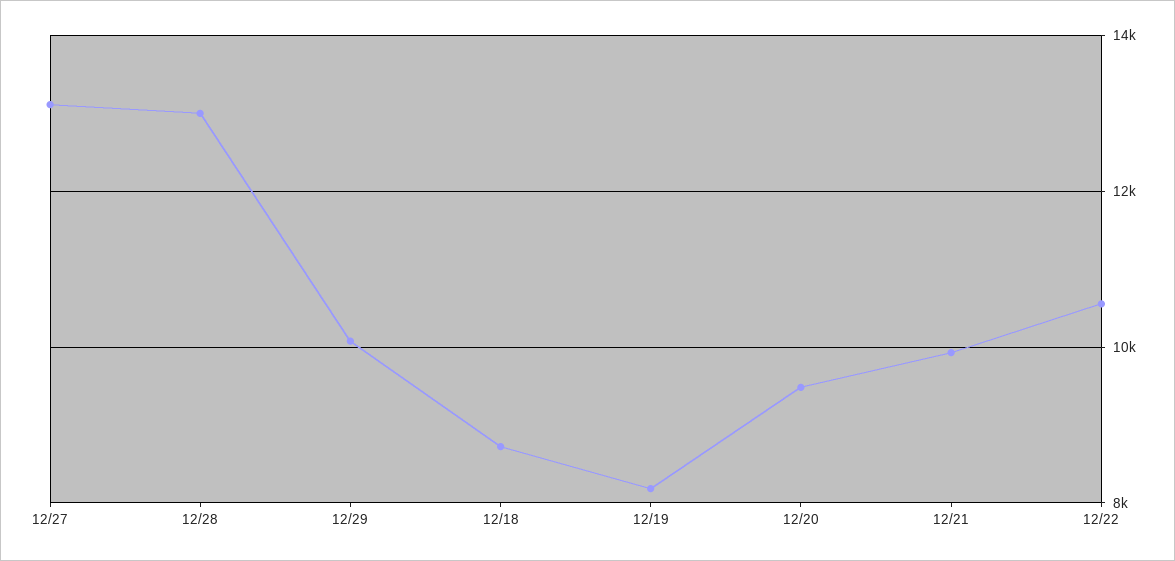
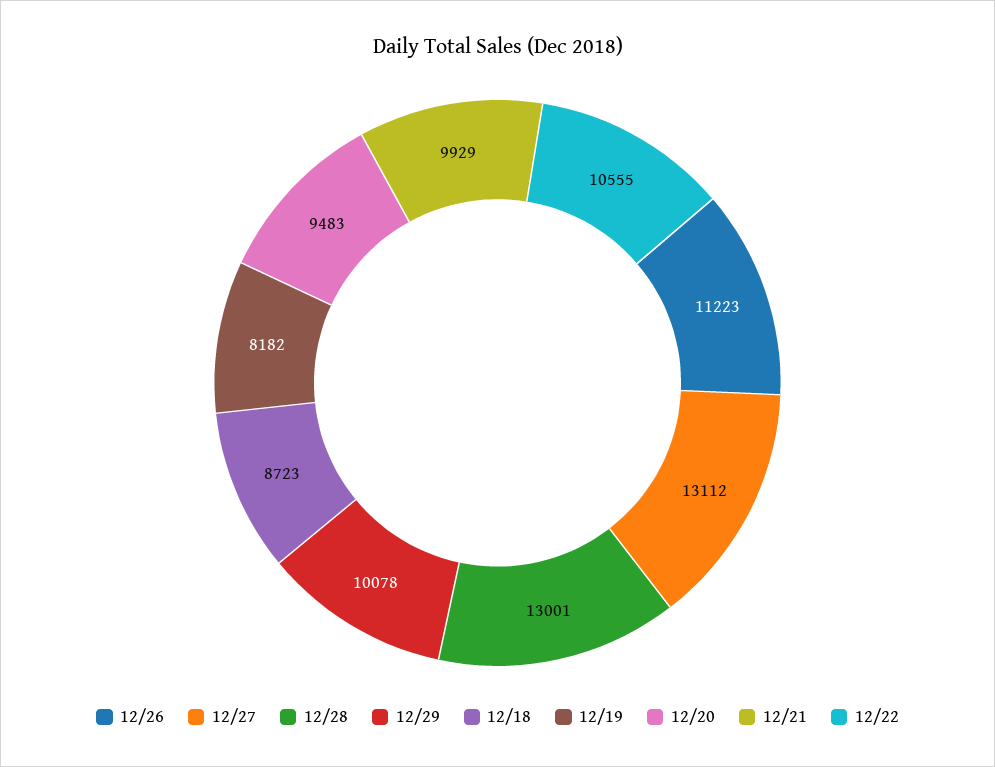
12/26: none -> 11223

